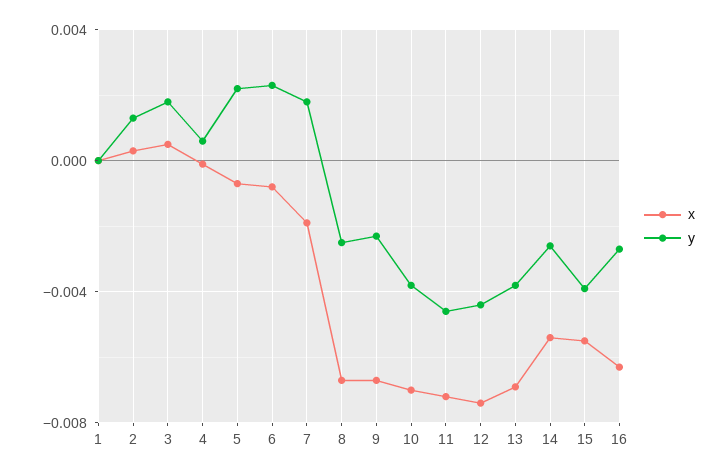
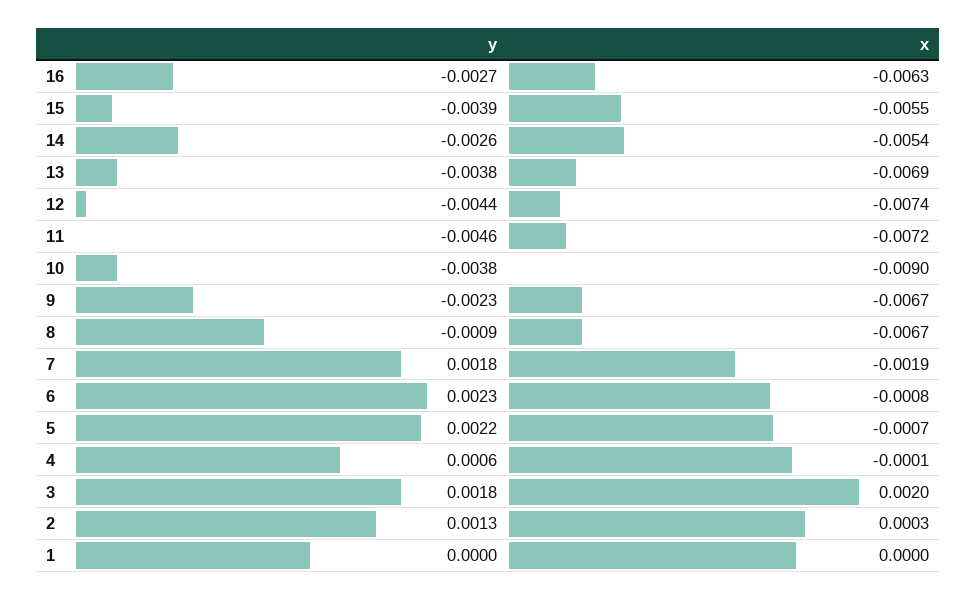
x, 3: 0.0005 -> 0.002
y, 8: -0.0025 -> -0.0009
x, 10: -0.007 -> -0.009

